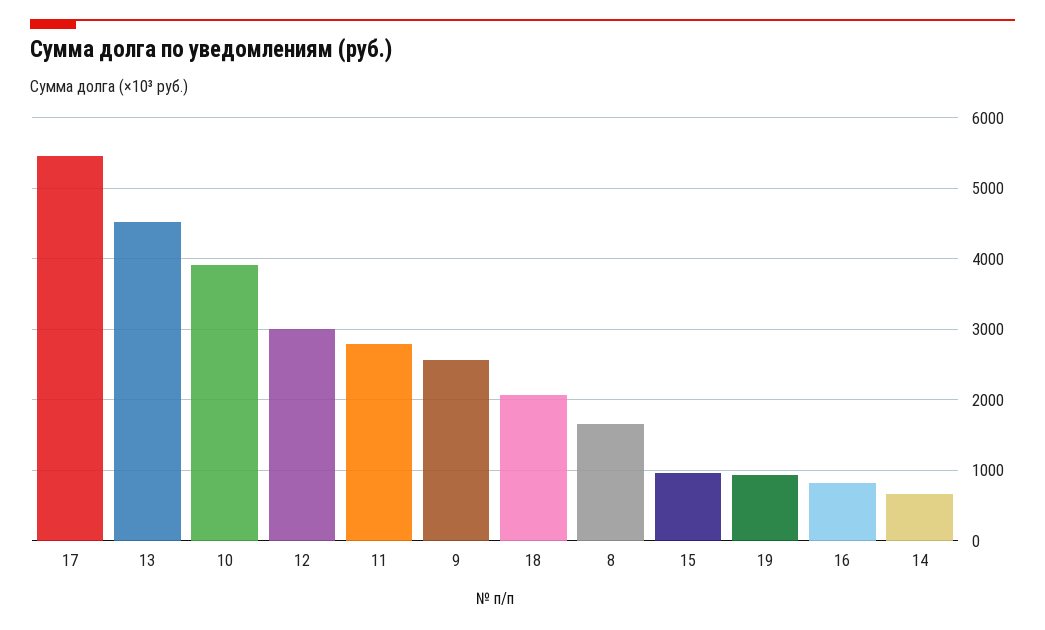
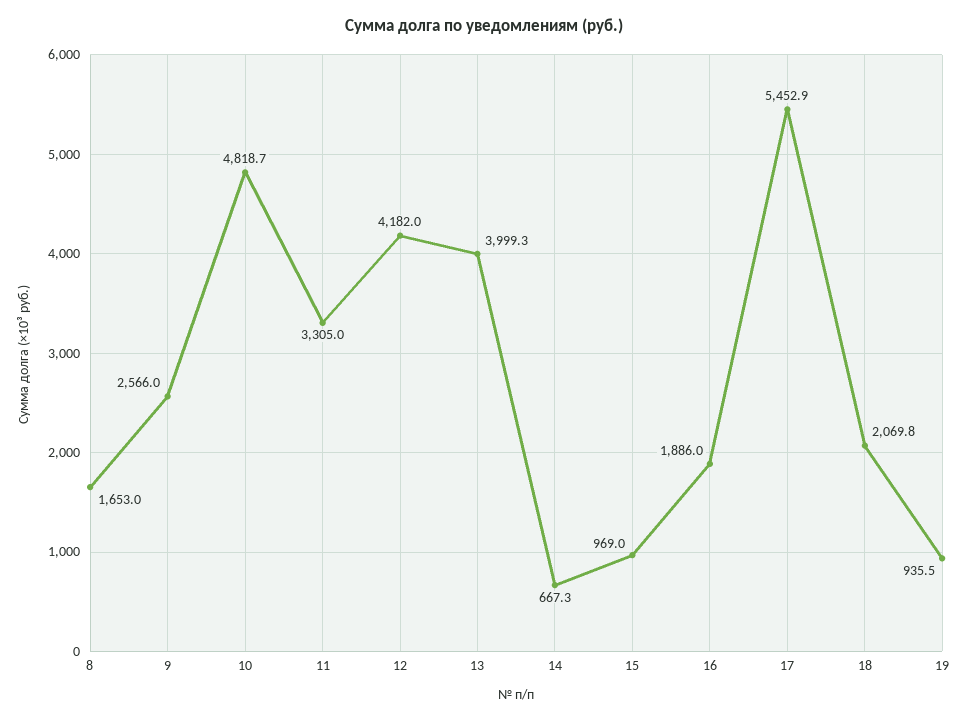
13: 4500 -> 3999.3
10: 3900 -> 4818.7
12: 3000 -> 4182
11: 2800 -> 3305
16: 800 -> 1886

